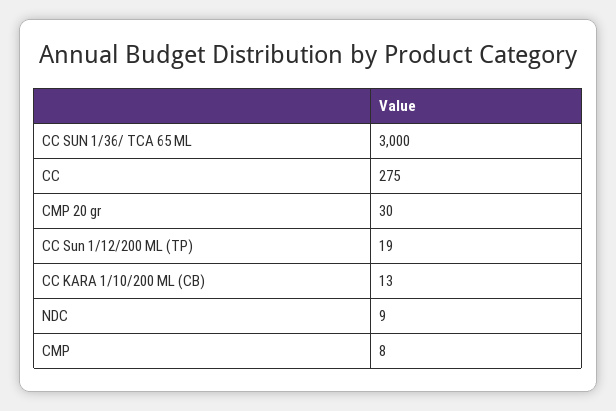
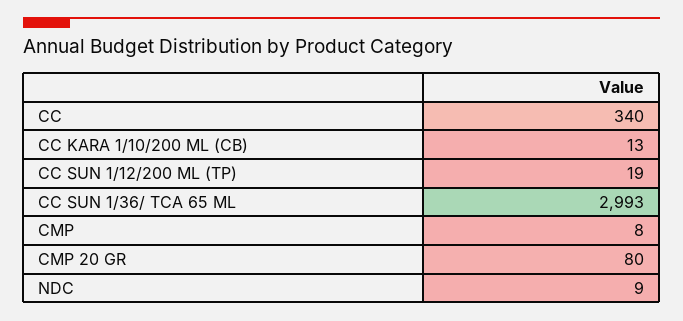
CC SUN 1/36/ TCA 65 ML: 3000 -> 2993
CC: 275 -> 340
CMP 20 gr: 30 -> 80

